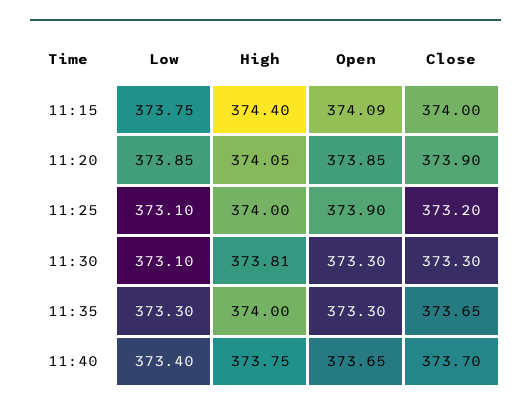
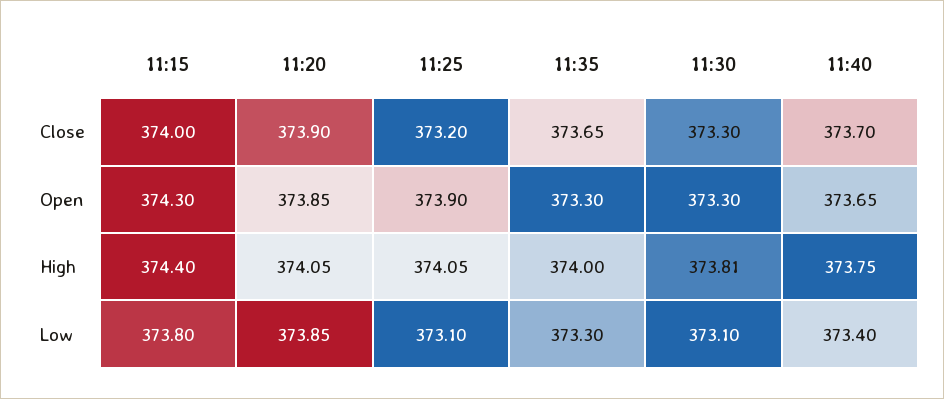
Low, 11:15: 373.75 -> 373.8
Open, 11:15: 374.09 -> 374.3
High, 11:25: 374 -> 374.05

